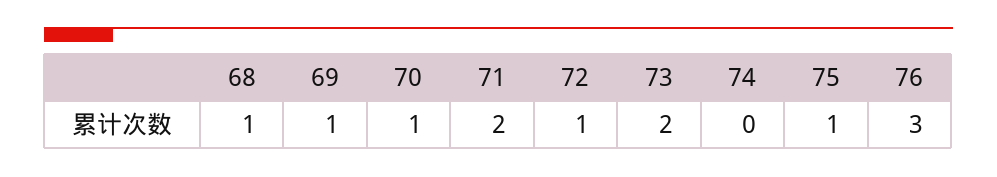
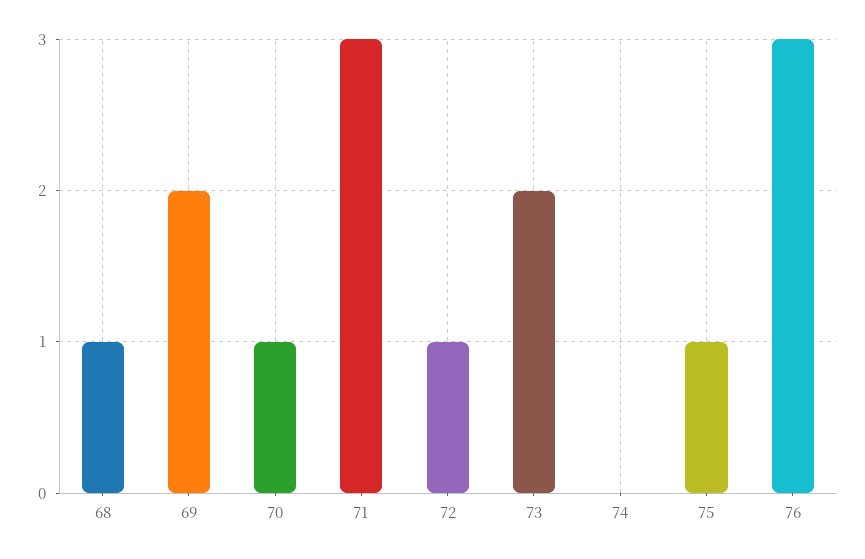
69: 1 -> 2
71: 2 -> 3

